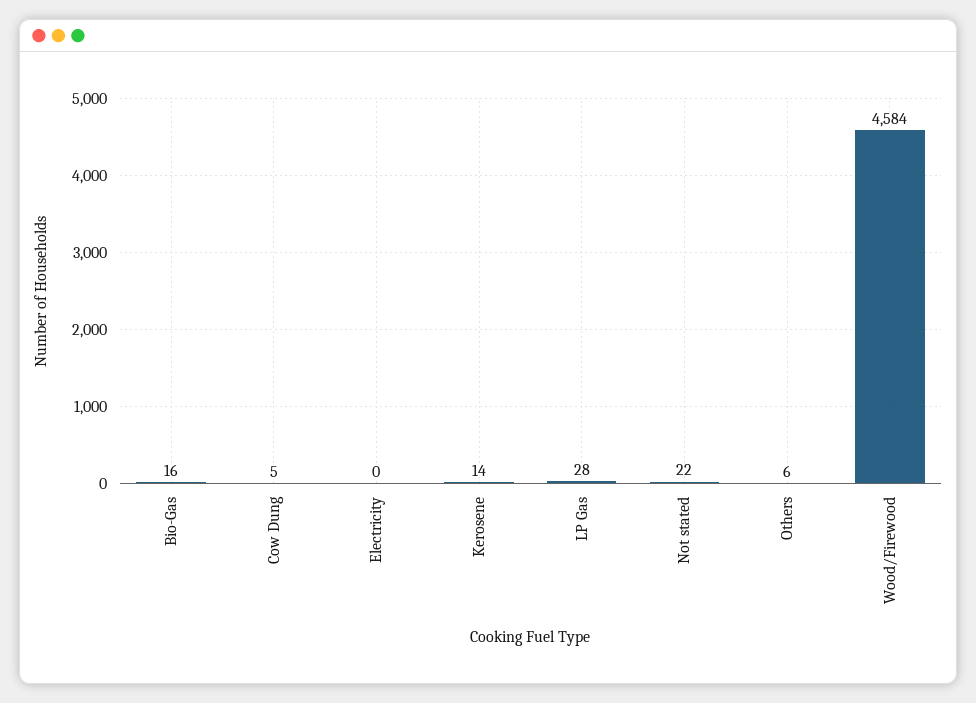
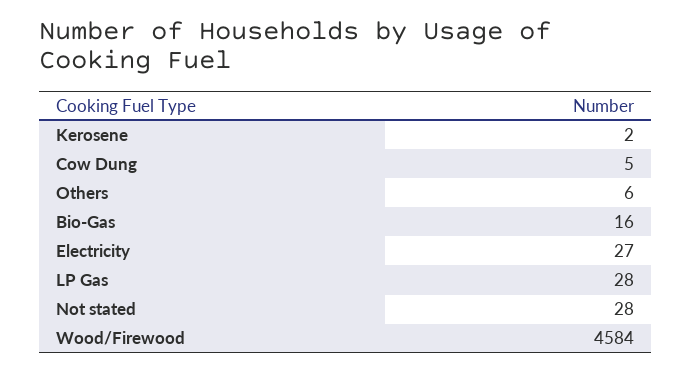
Electricity: 0 -> 27
Kerosene: 14 -> 2
Not stated: 22 -> 28

